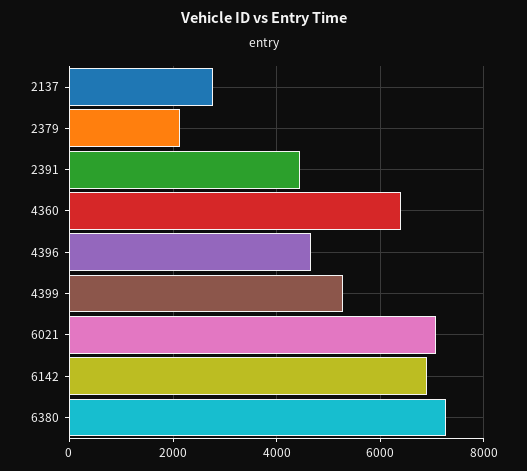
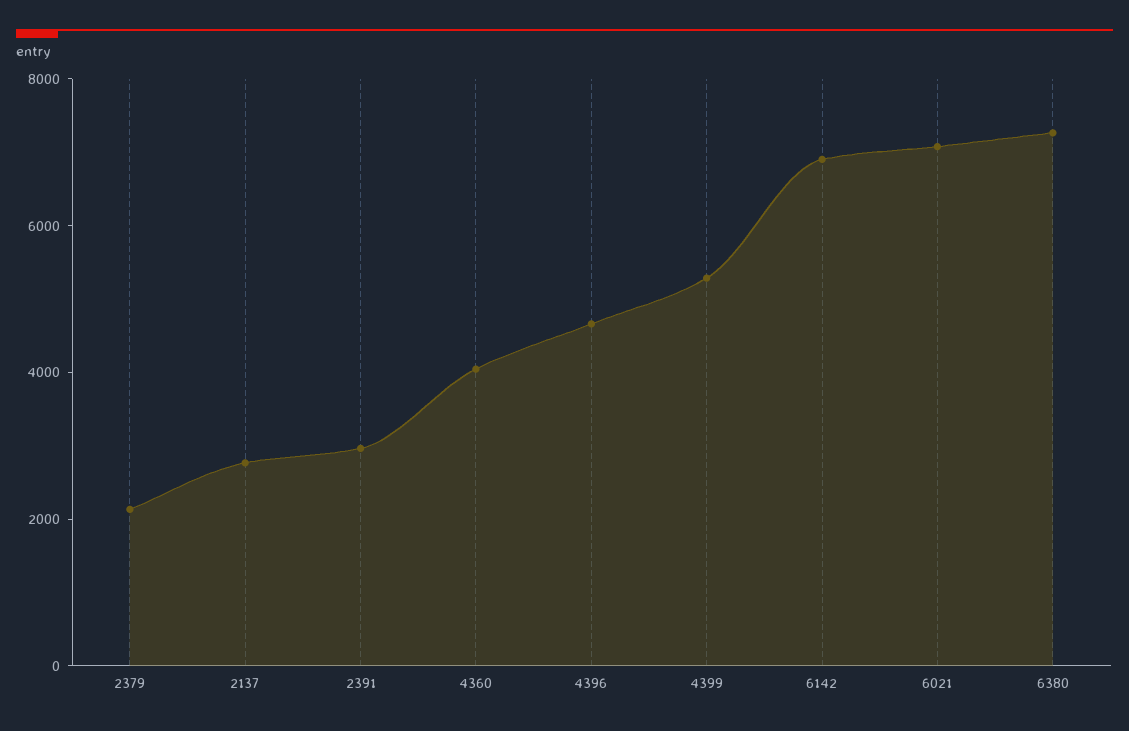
2391: 4400 -> 3000
4360: 6400 -> 4000

